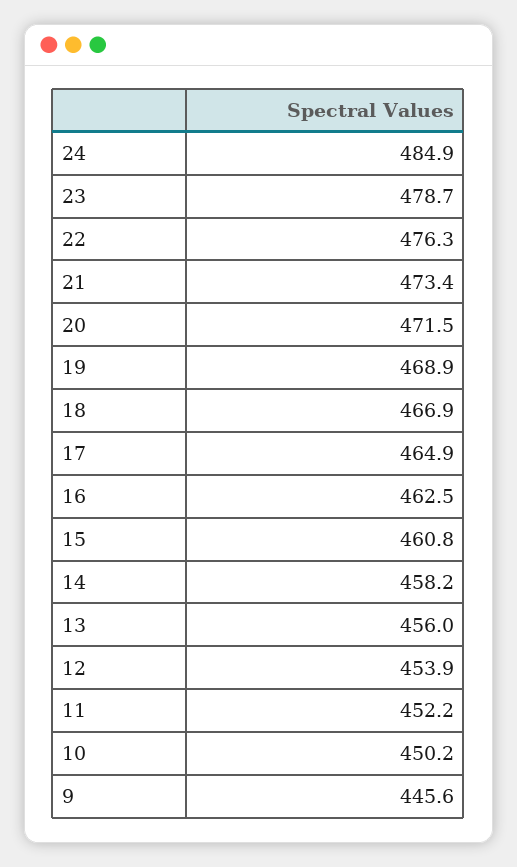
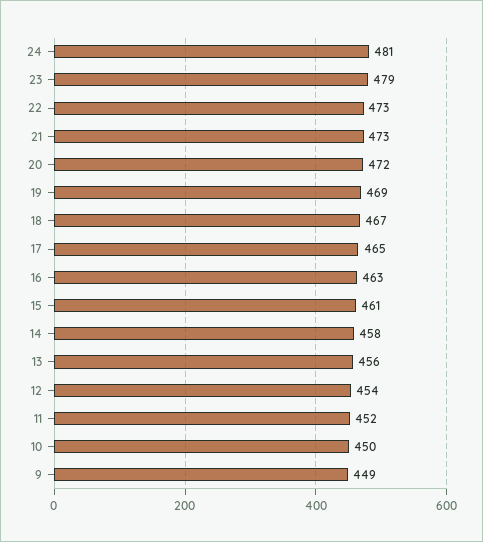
24: 484.9 -> 481
22: 476.3 -> 473
9: 445.6 -> 449

